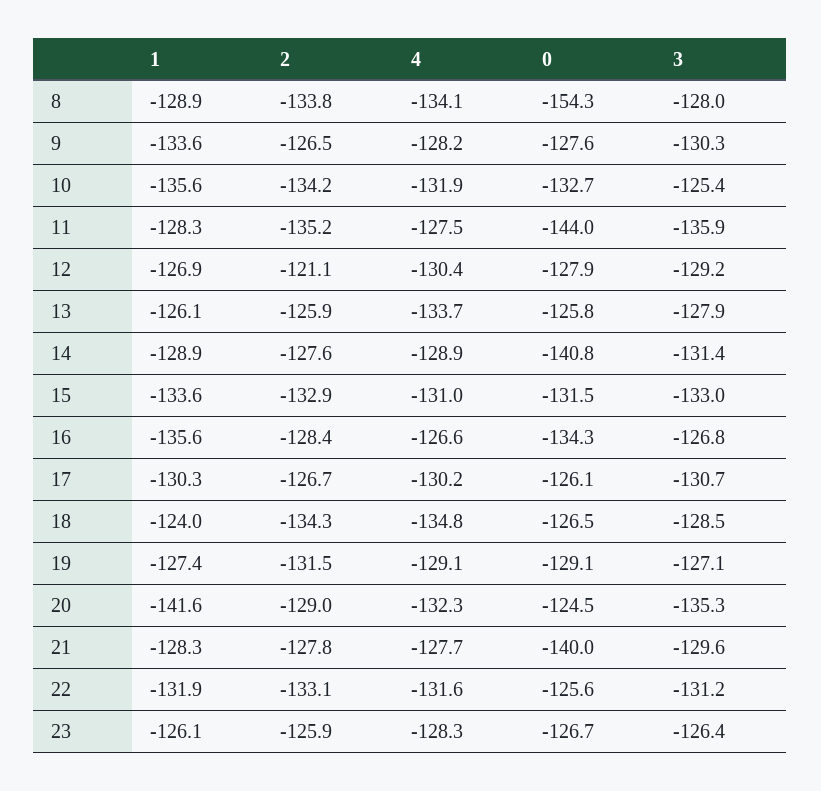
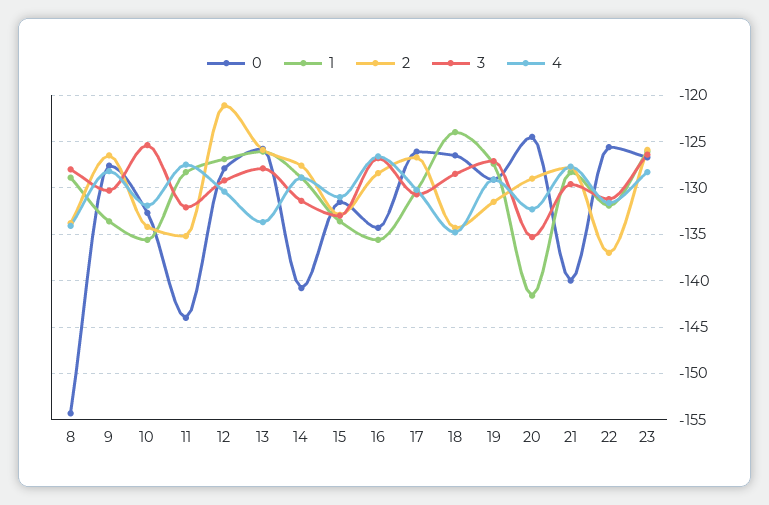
3, 11: -135.9 -> -132
2, 22: -133.1 -> -137

